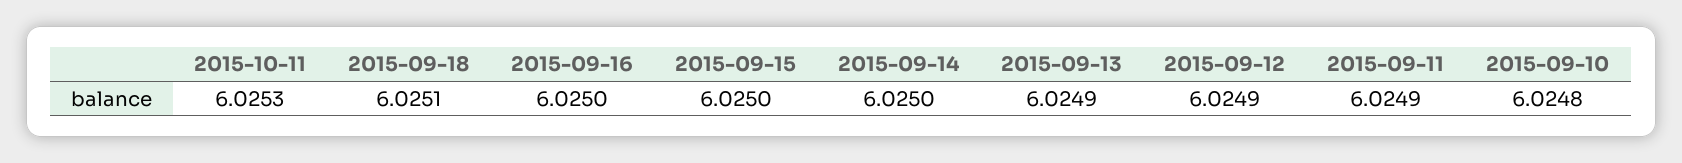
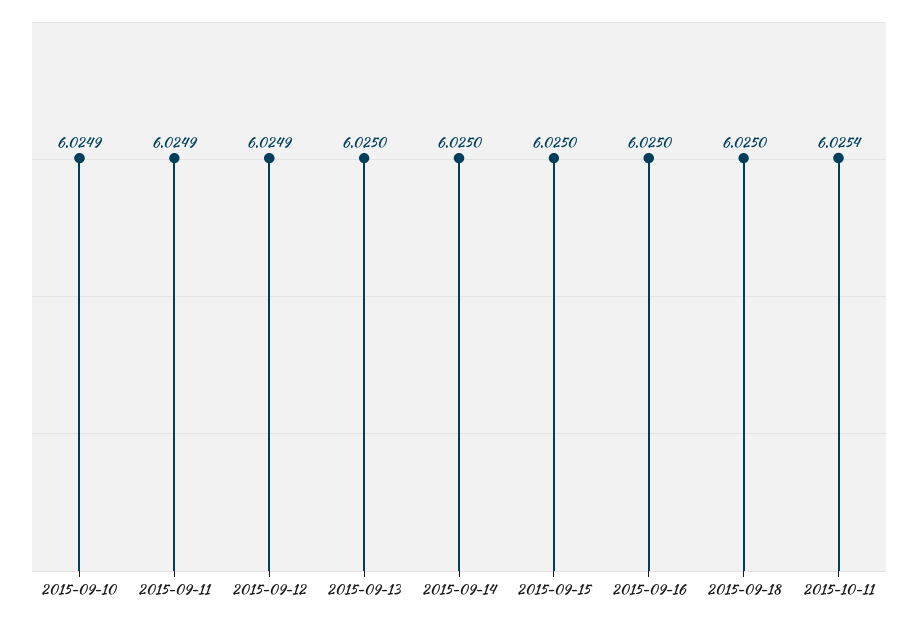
2015-10-11: 6.0253 -> 6.0254
2015-09-18: 6.0251 -> 6.025
2015-09-13: 6.0249 -> 6.025
2015-09-10: 6.0248 -> 6.0249

